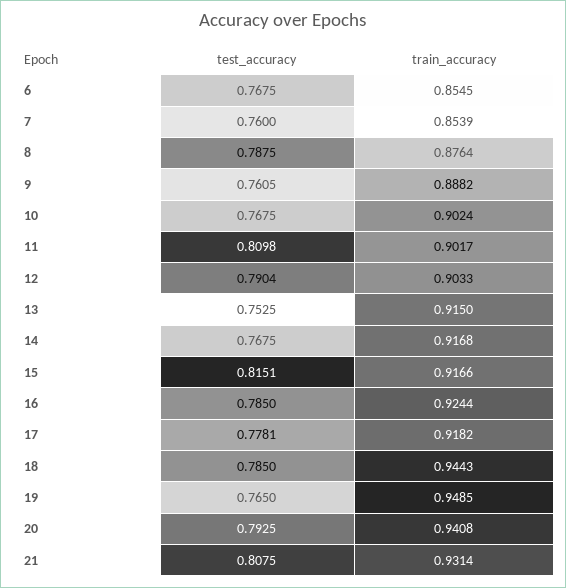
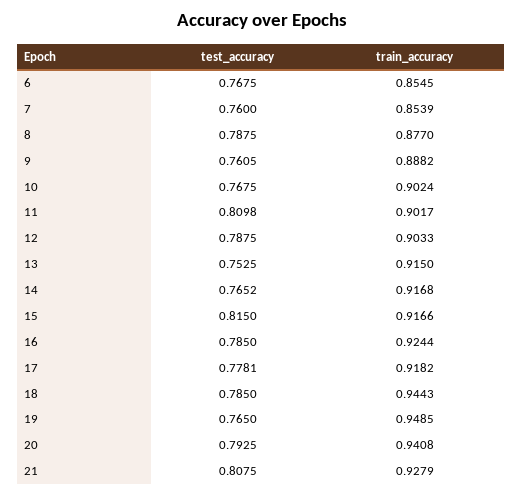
train_accuracy, 8: 0.8764 -> 0.877
test_accuracy, 12: 0.7904 -> 0.7875
test_accuracy, 14: 0.7675 -> 0.7652
test_accuracy, 15: 0.8151 -> 0.815
train_accuracy, 21: 0.9314 -> 0.9279

